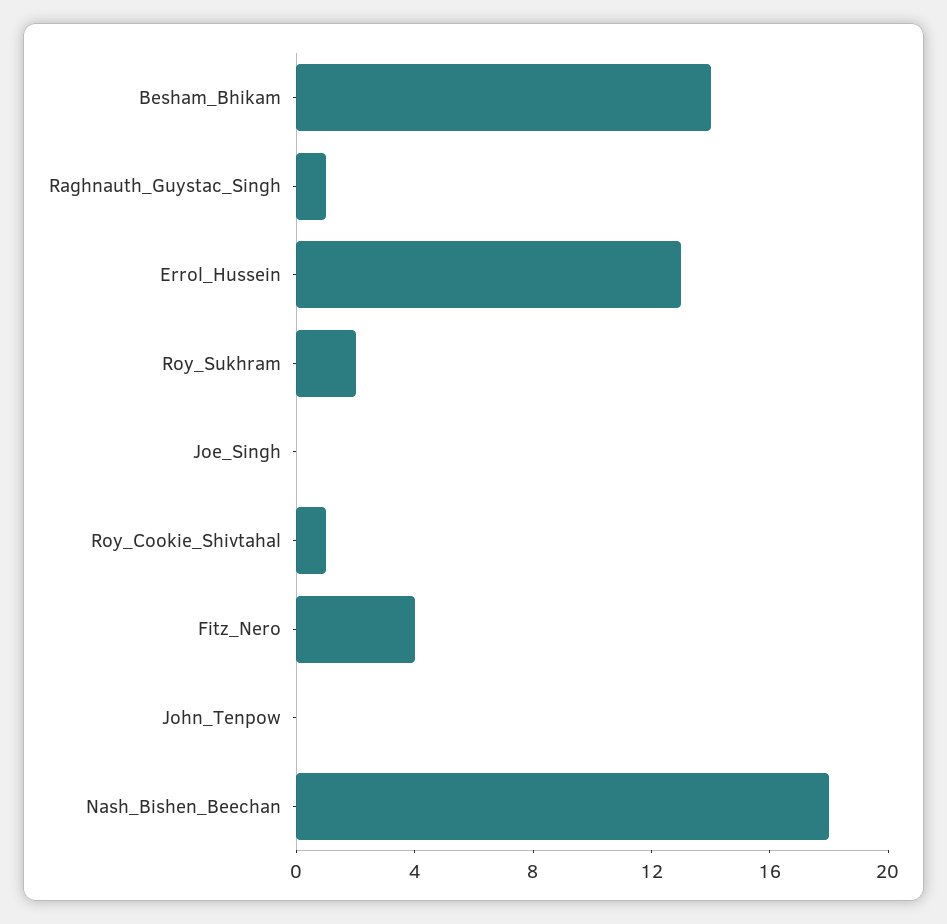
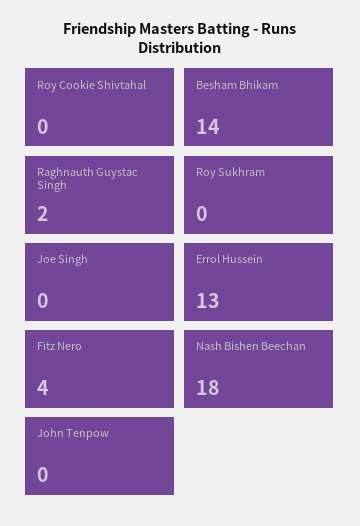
Raghnauth_Guystac_Singh: 1 -> 2
Roy_Sukhram: 2 -> 0
Roy_Cookie_Shivtahal: 1 -> 0

